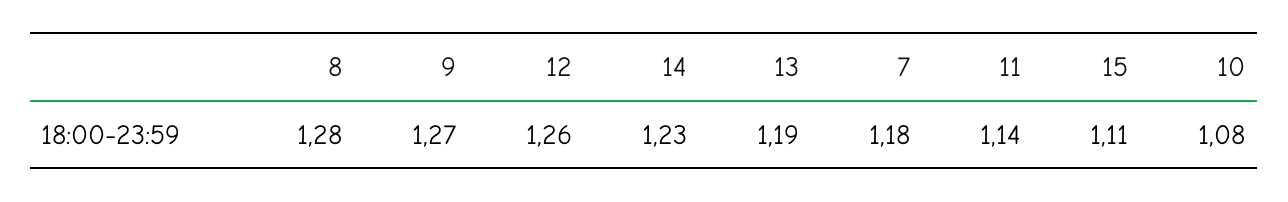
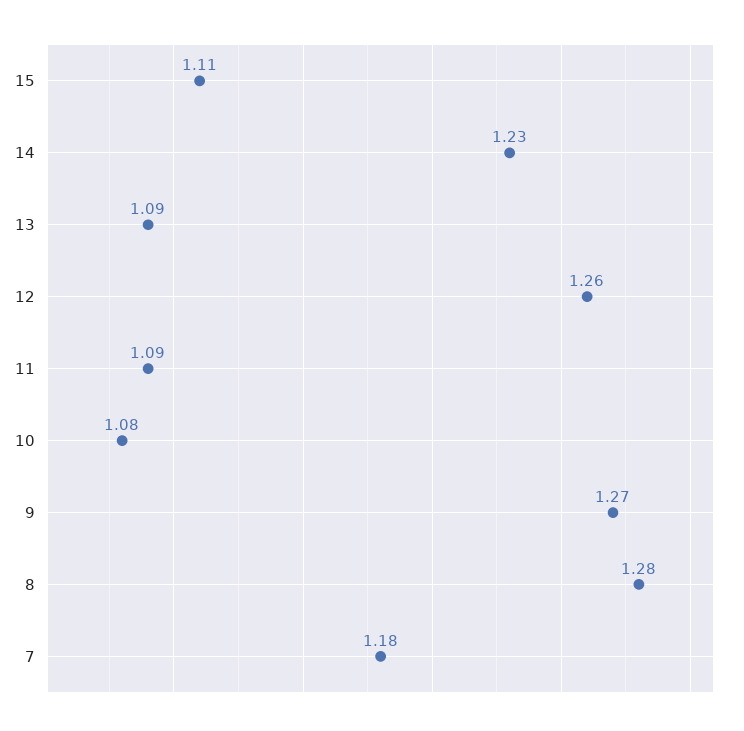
13: 1.19 -> 1.09
11: 1.14 -> 1.09

